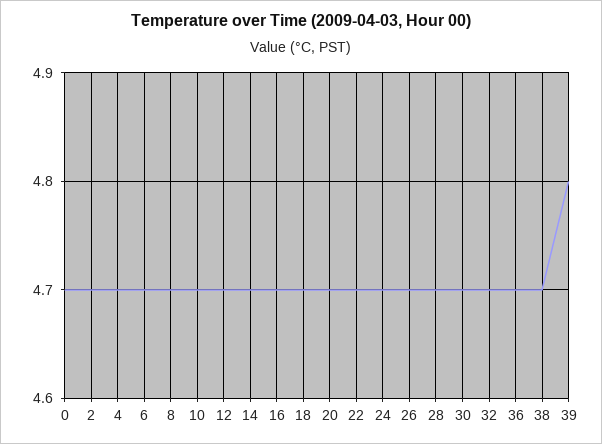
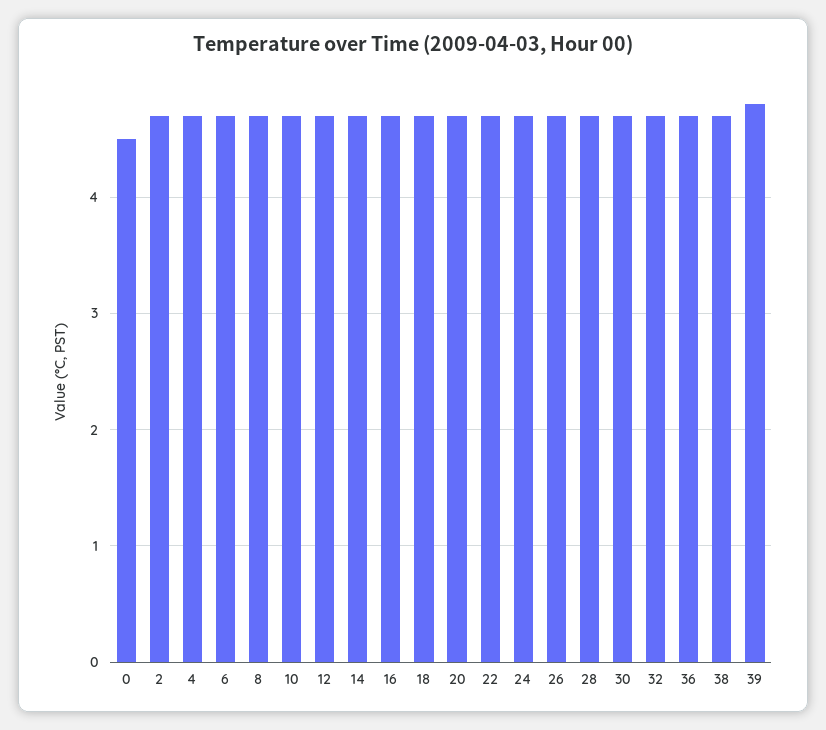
0: 4.7 -> 4.5

